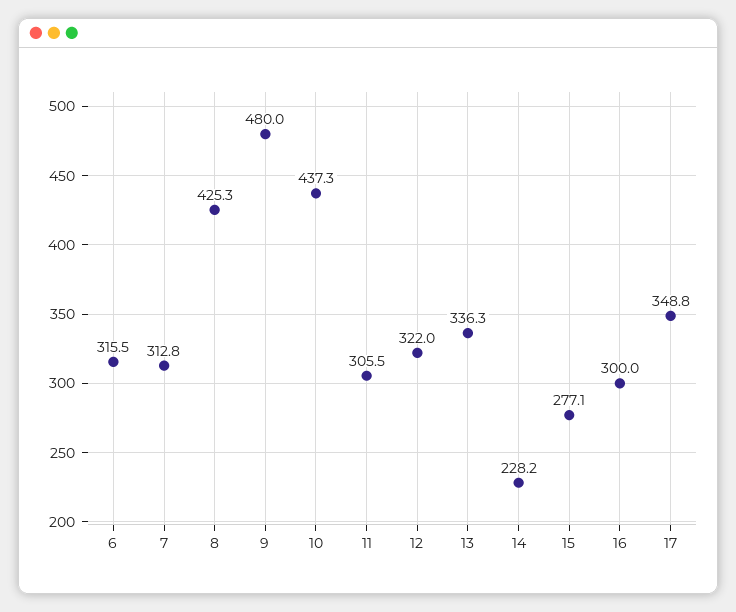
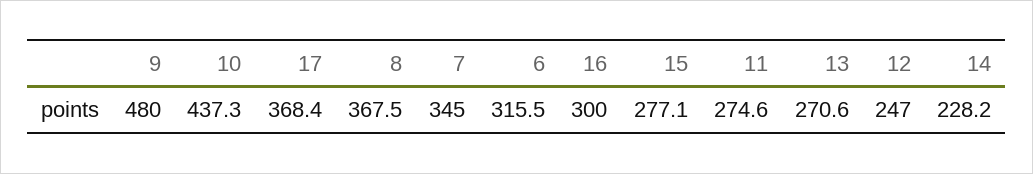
7: 312.8 -> 345
8: 425.3 -> 367.5
11: 305.5 -> 274.6
12: 322 -> 247
13: 336.3 -> 270.6
17: 348.8 -> 368.4

